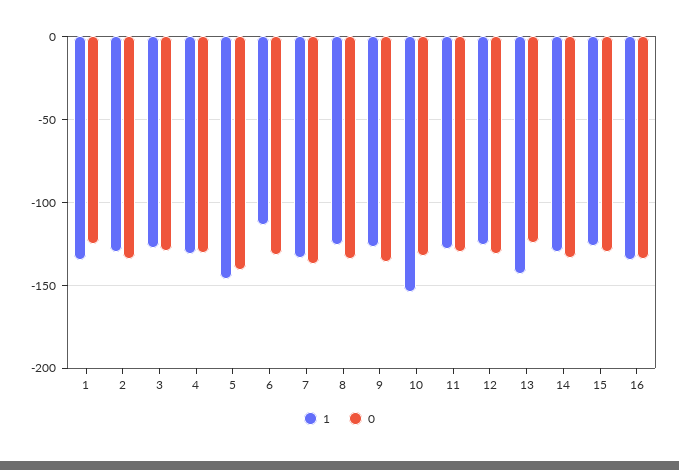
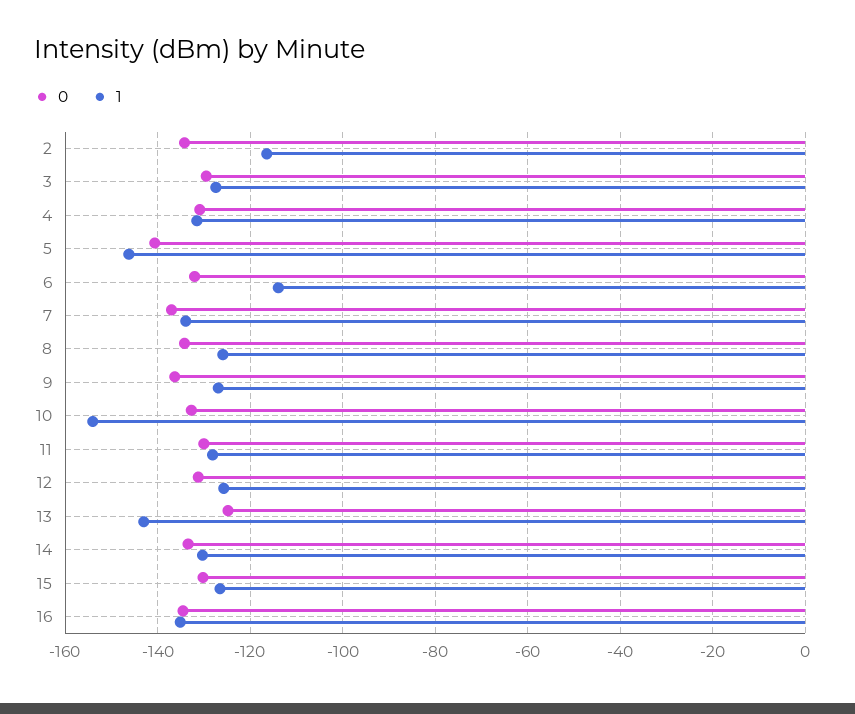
1, 1: -135 -> none
0, 1: -125 -> none
1, 2: -130 -> -116

